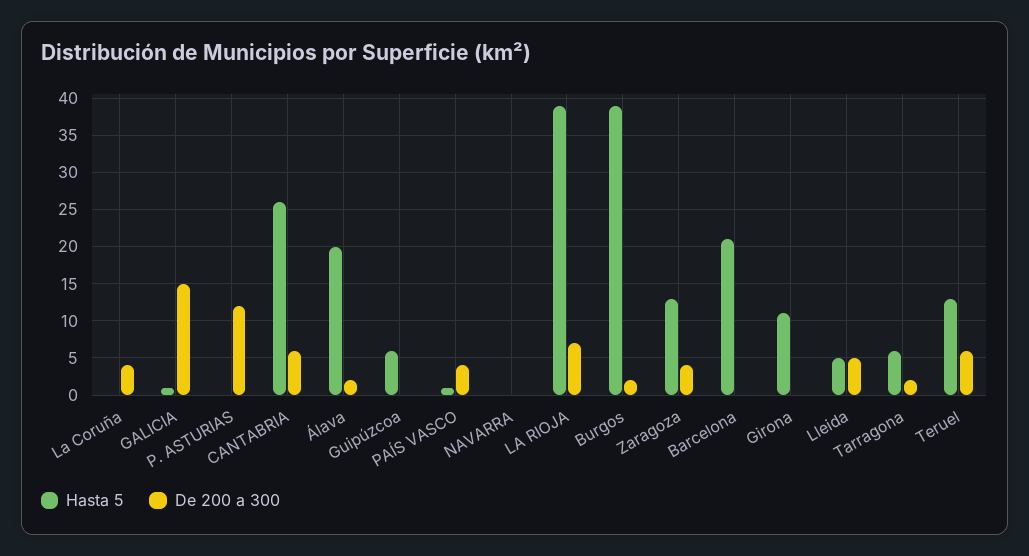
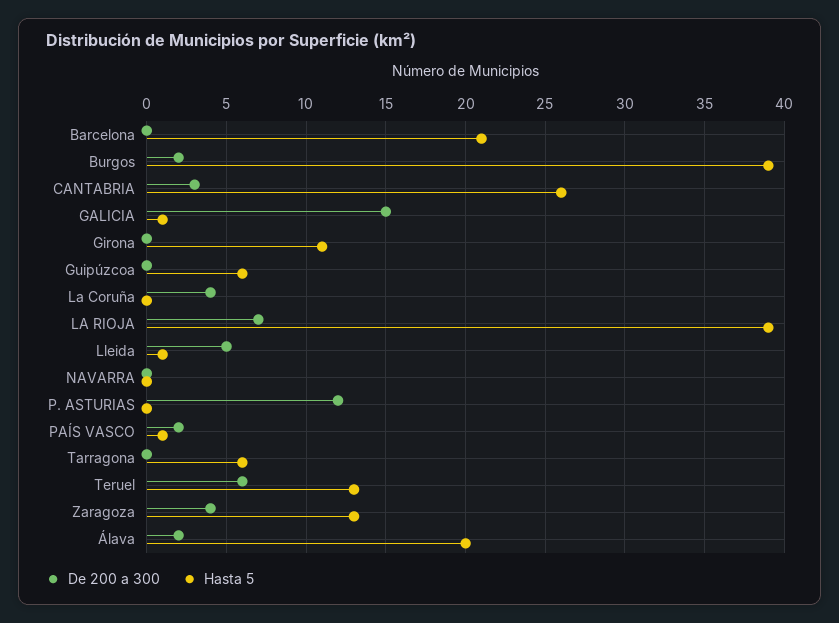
De 200 a 300, CANTABRIA: 6 -> 3
De 200 a 300, PAÍS VASCO: 4 -> 2
Hasta 5, Lleida: 5 -> 1
De 200 a 300, Tarragona: 2 -> 0

